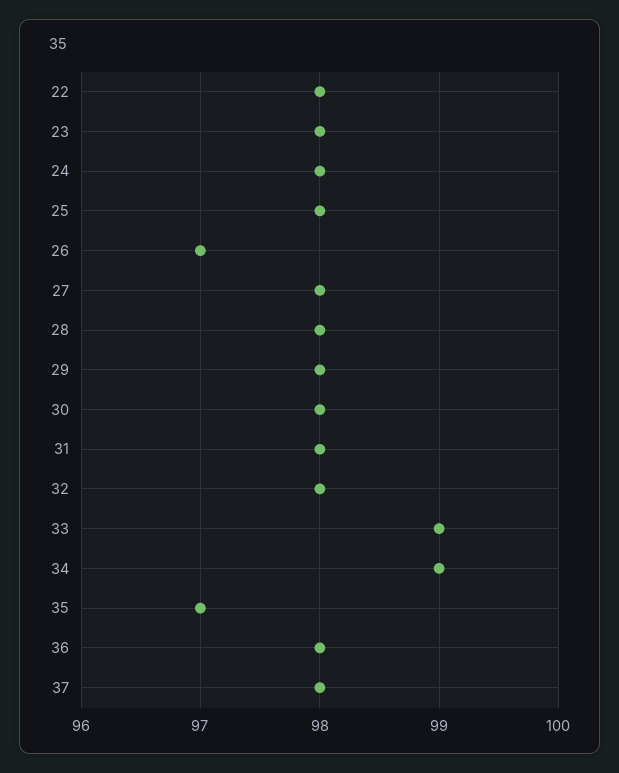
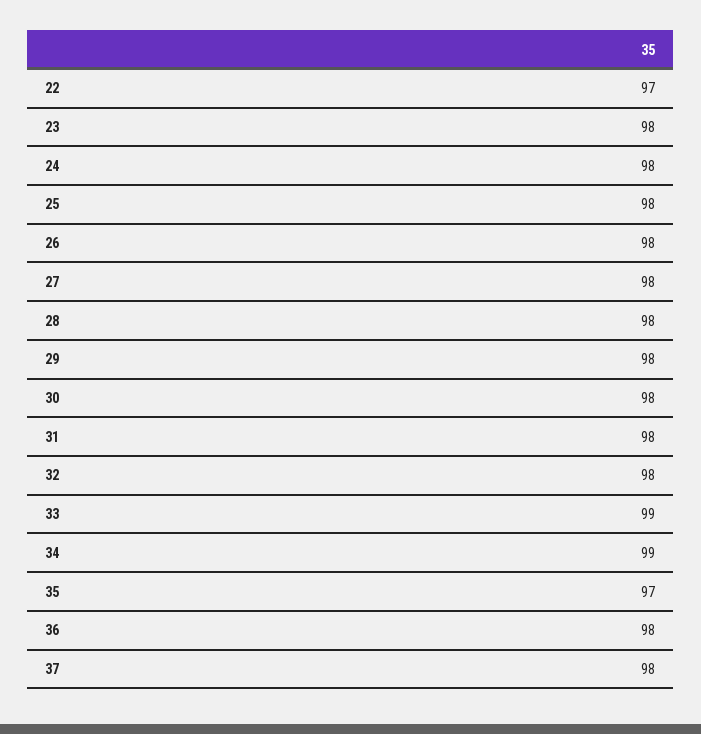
22: 98 -> 97
26: 97 -> 98

